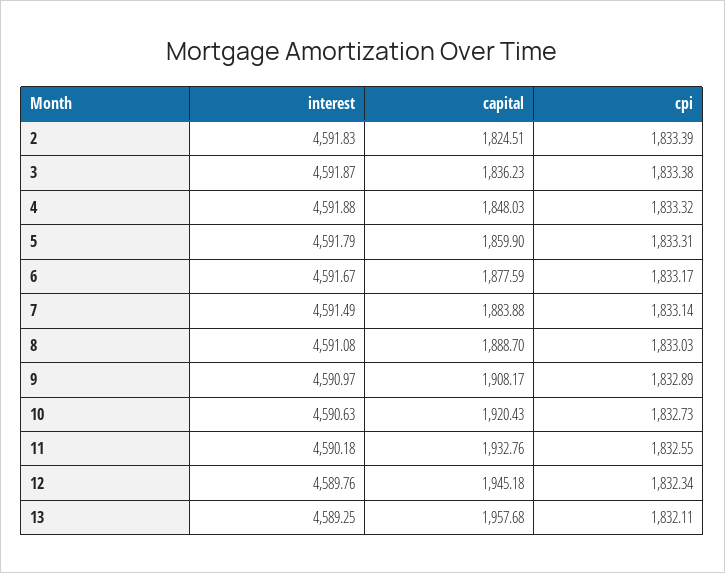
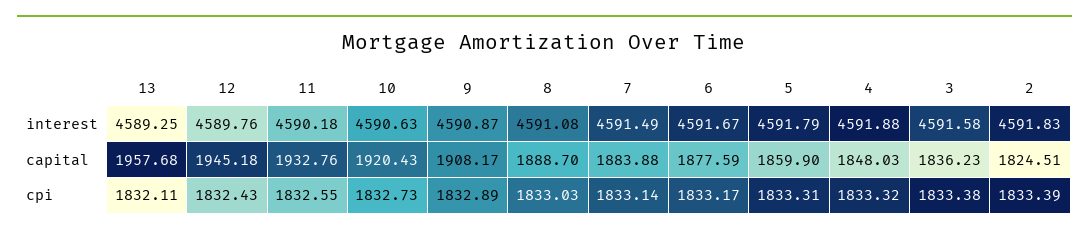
interest, 3: 4591.87 -> 4591.58
interest, 9: 4590.97 -> 4590.87
cpi, 12: 1832.34 -> 1832.43

